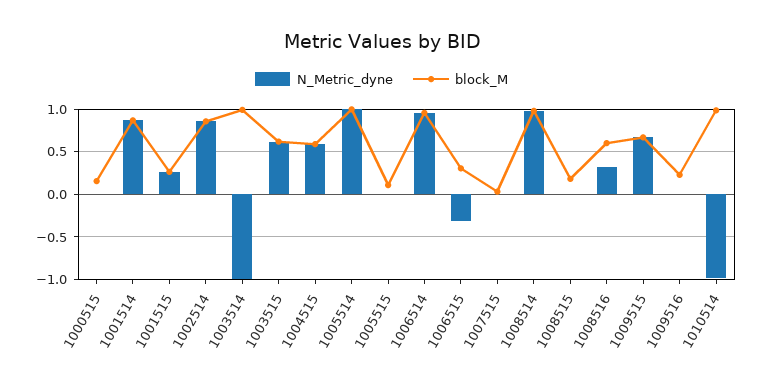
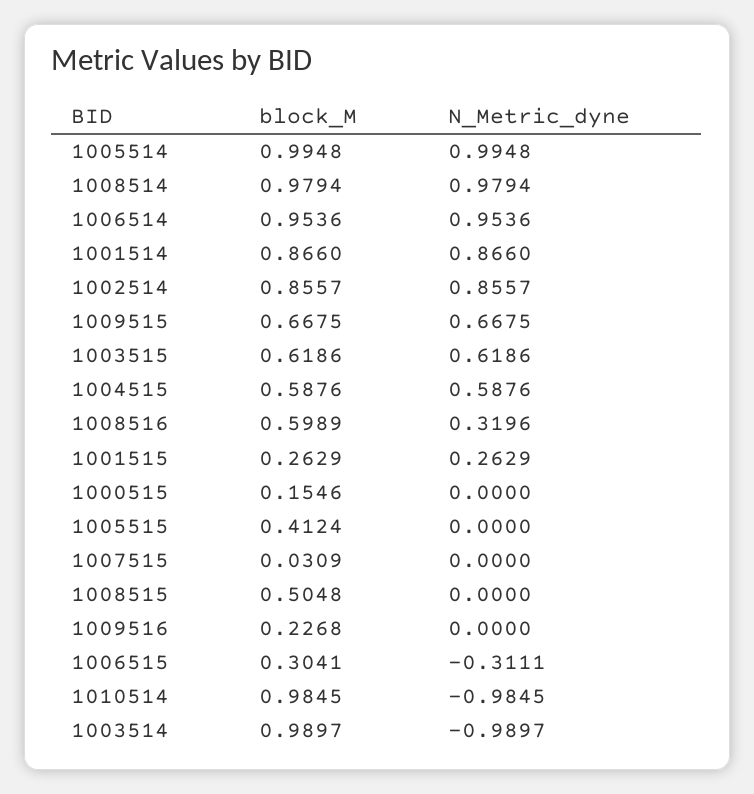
block_M, 1005515: 0.1 -> 0.4124
block_M, 1008515: 0.2 -> 0.5048

